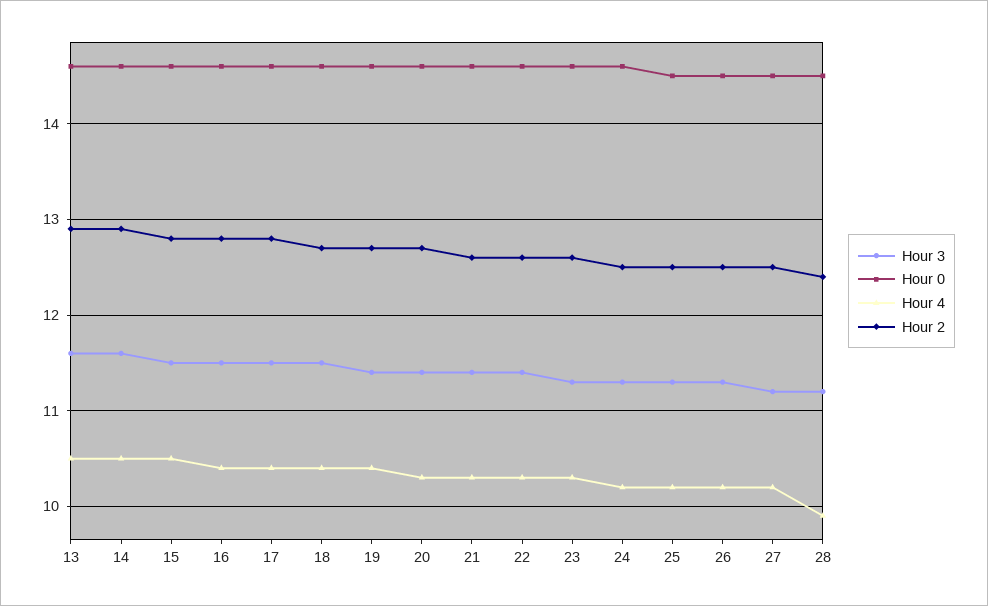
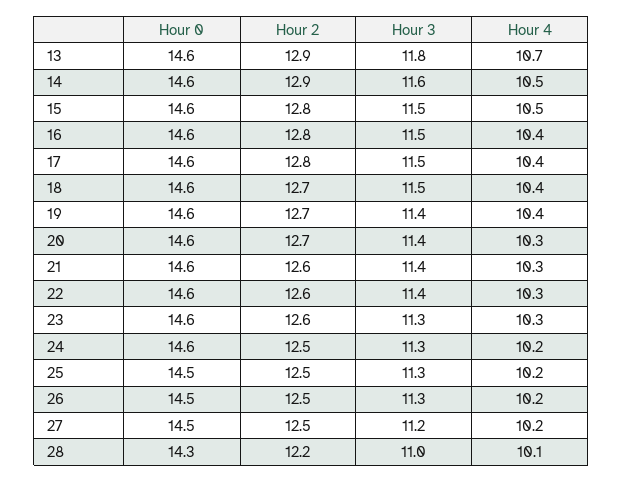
Hour 3, 13: 11.6 -> 11.8
Hour 4, 13: 10.5 -> 10.7
Hour 3, 28: 11.2 -> 11
Hour 0, 28: 14.5 -> 14.3
Hour 4, 28: 9.9 -> 10.1
Hour 2, 28: 12.4 -> 12.2

